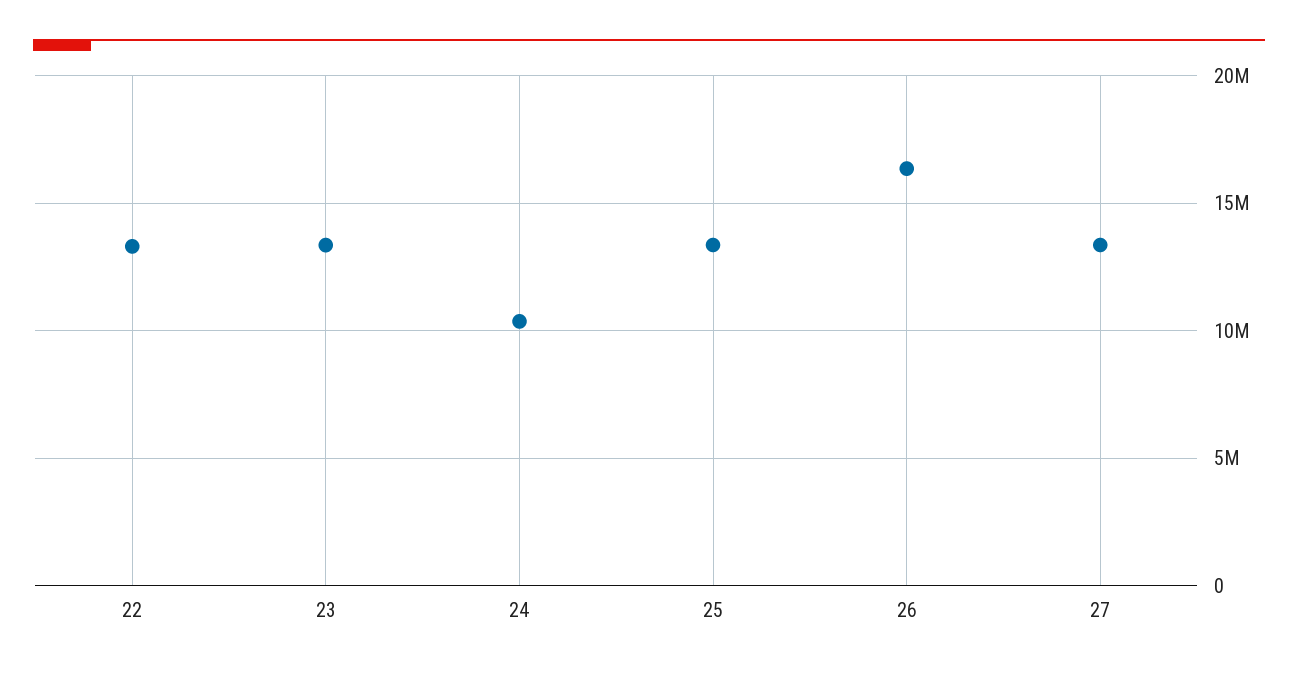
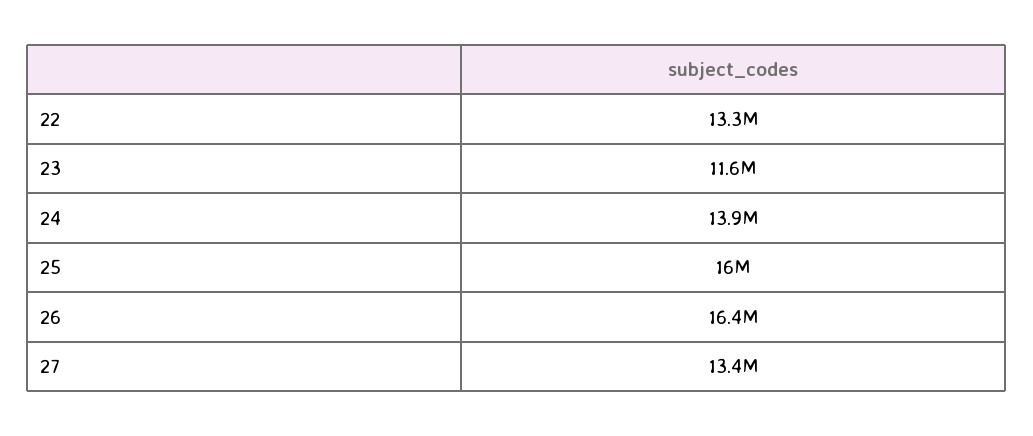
23: 13500000 -> 11600000
24: 10500000 -> 13900000
25: 13500000 -> 16000000

